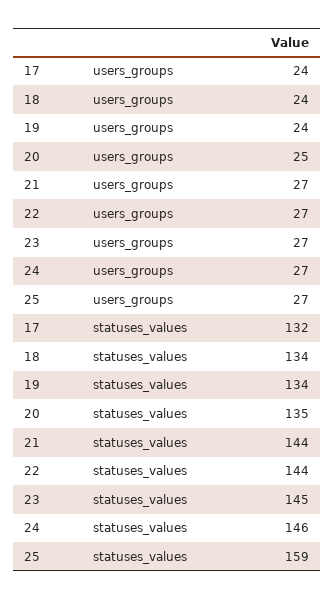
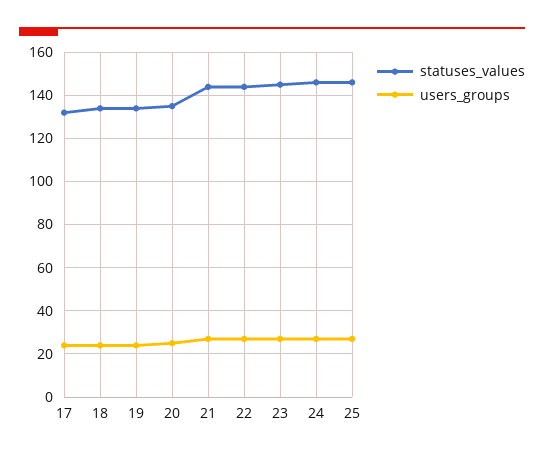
statuses_values, 25: 159 -> 145

